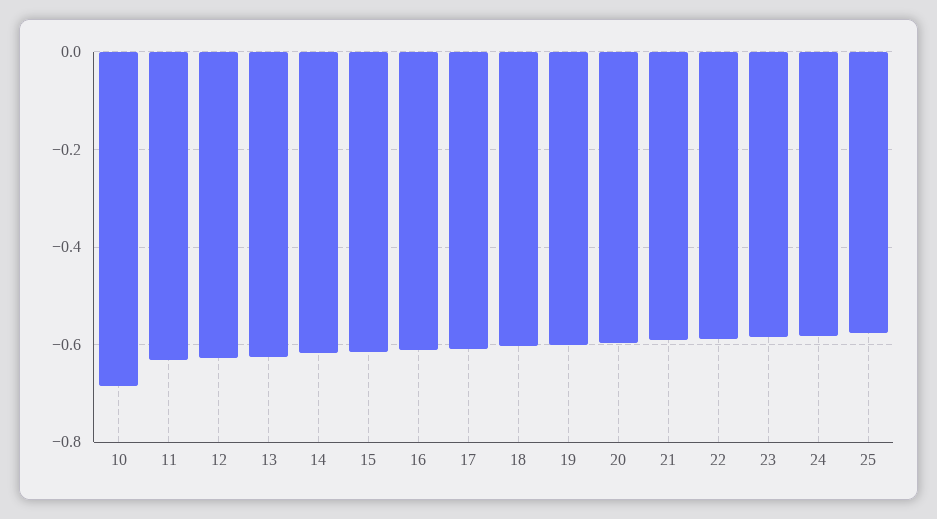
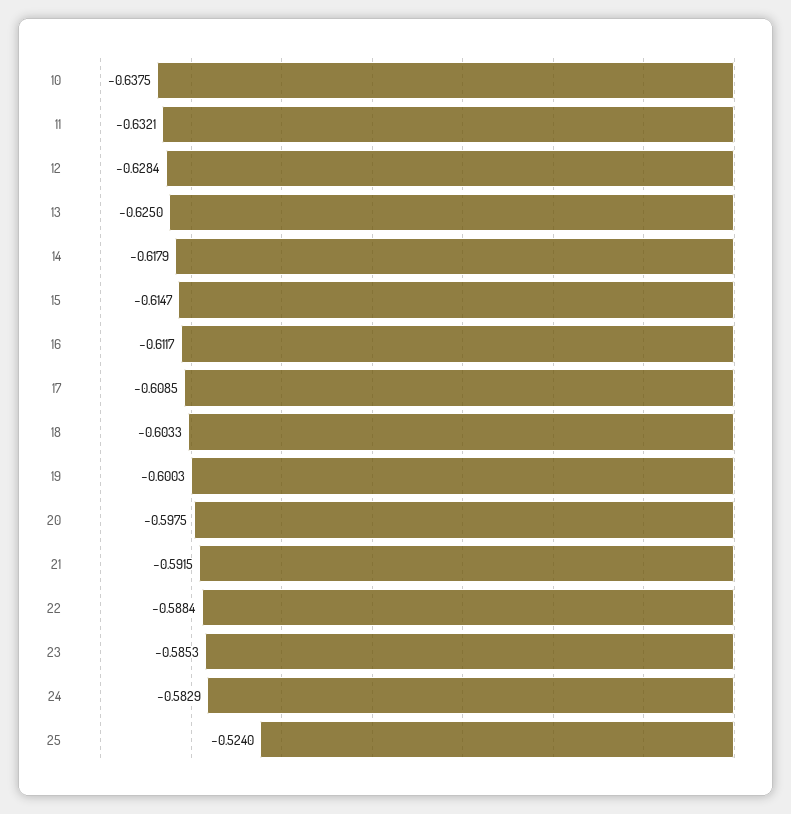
10: -0.68 -> -0.6375
25: -0.58 -> -0.524

